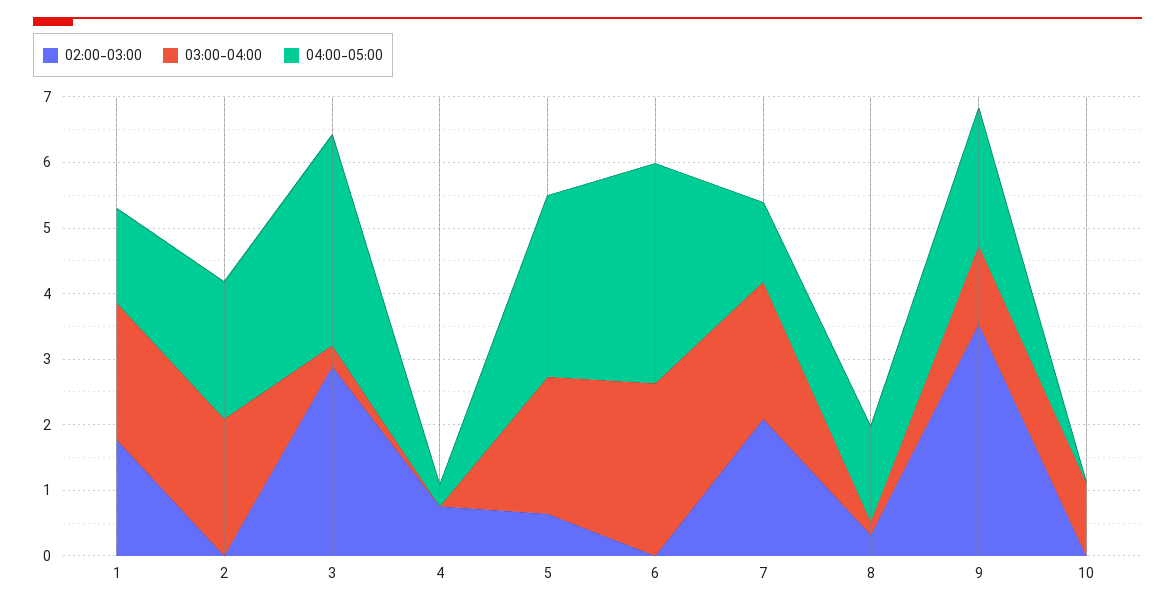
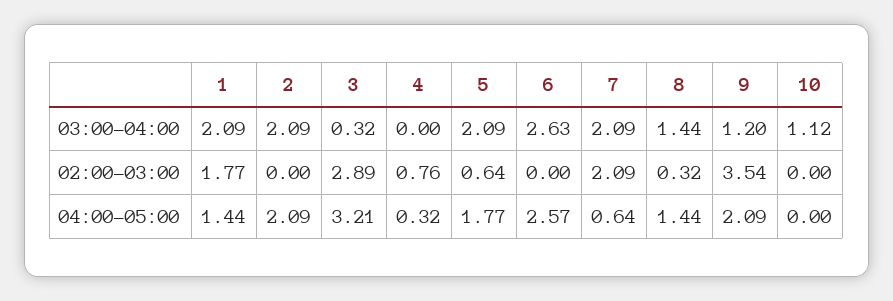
04:00-05:00, 5: 2.8 -> 1.77
04:00-05:00, 6: 3.4 -> 2.57
04:00-05:00, 7: 1.2 -> 0.64
03:00-04:00, 8: 0.2 -> 1.44

